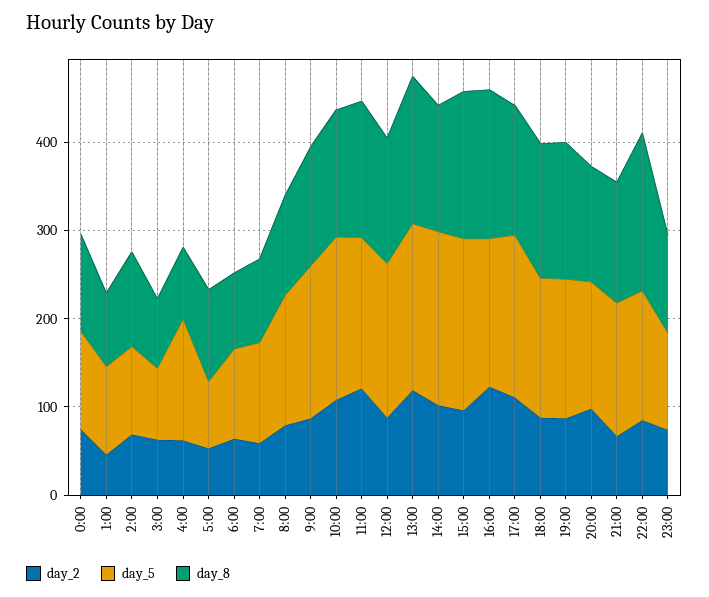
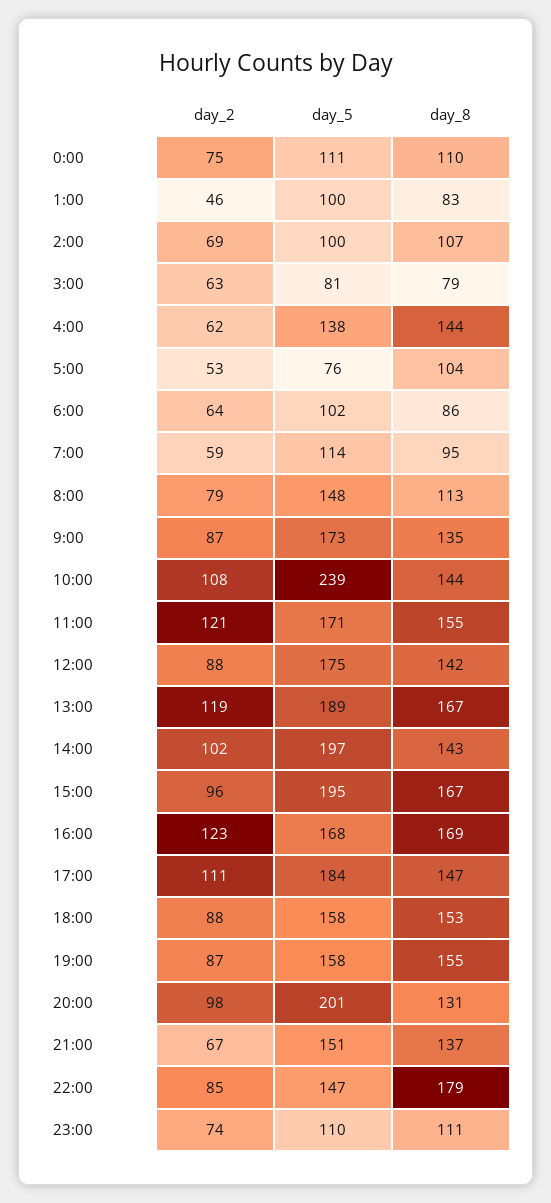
day_8, 4:00: 80 -> 144
day_5, 10:00: 180 -> 239
day_5, 20:00: 140 -> 201

